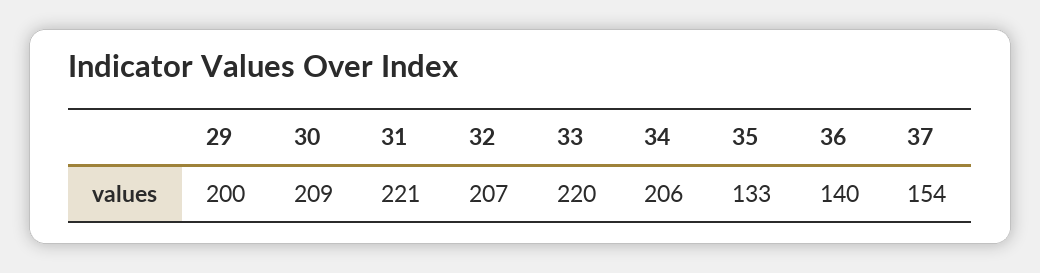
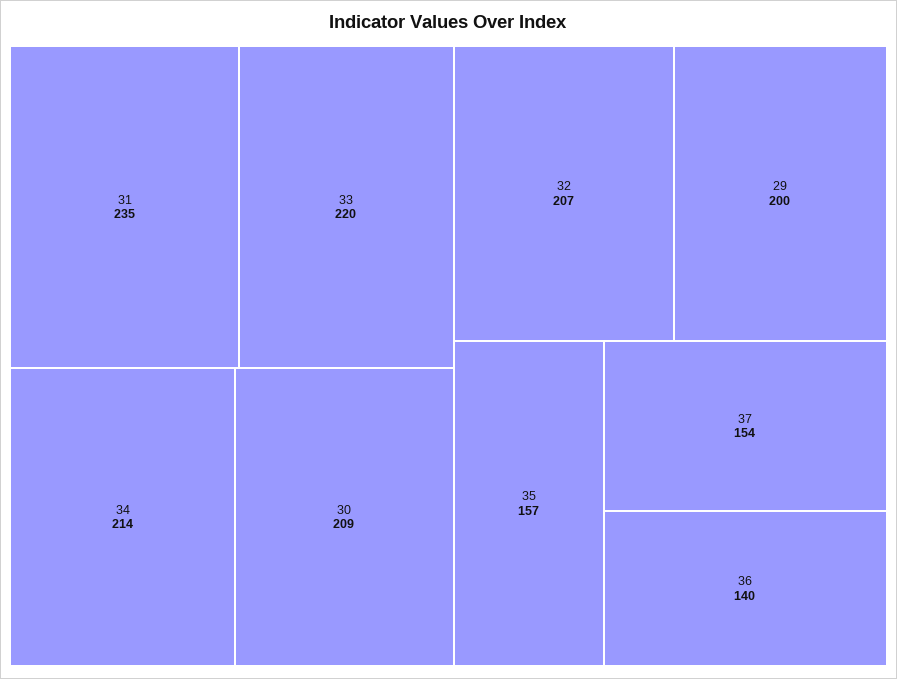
31: 221 -> 235
34: 206 -> 214
35: 133 -> 157

